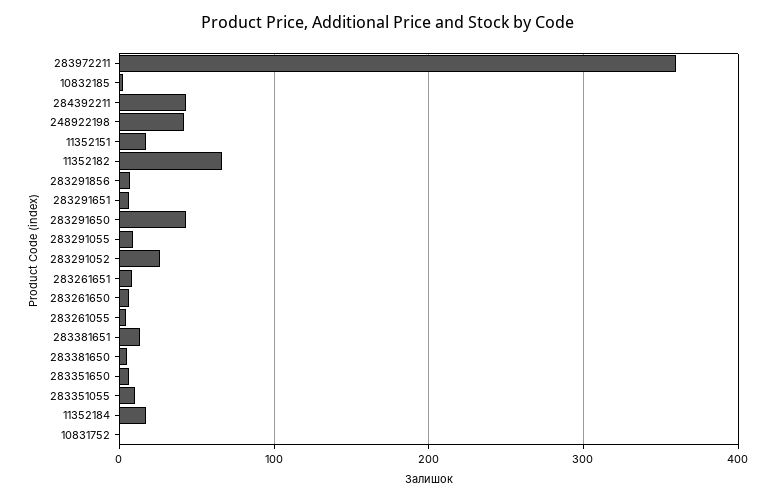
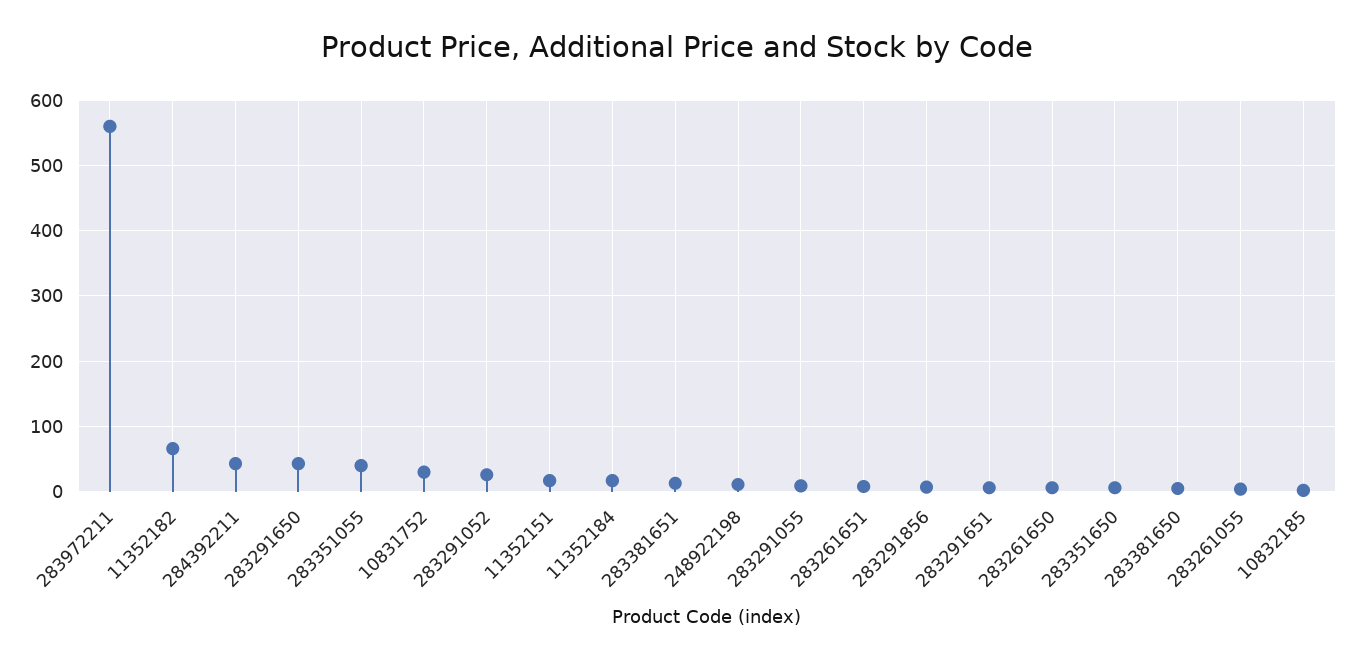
283972211: 360 -> 560
248922198: 40 -> 10
283351055: 10 -> 40
10831752: 0 -> 30

